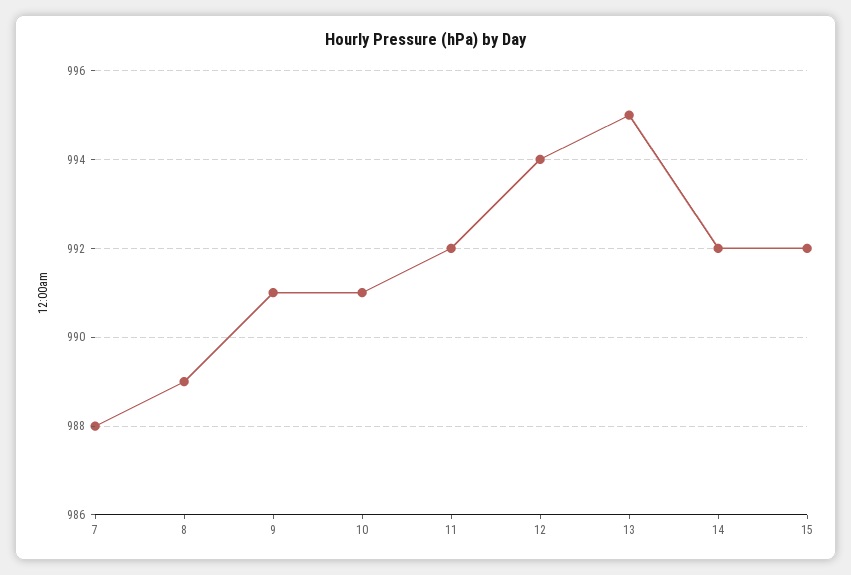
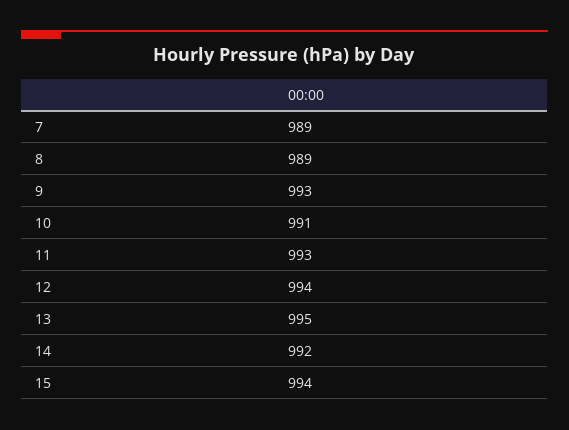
7: 988 -> 989
9: 991 -> 993
11: 992 -> 993
15: 992 -> 994

